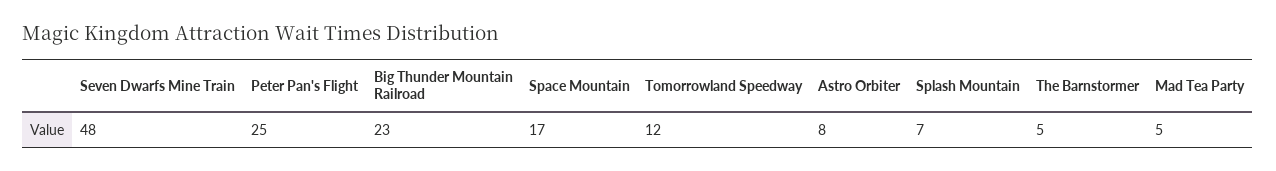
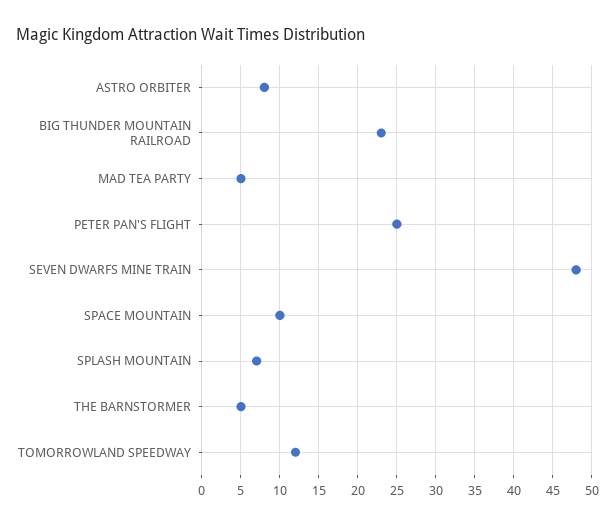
Space Mountain: 17 -> 10

